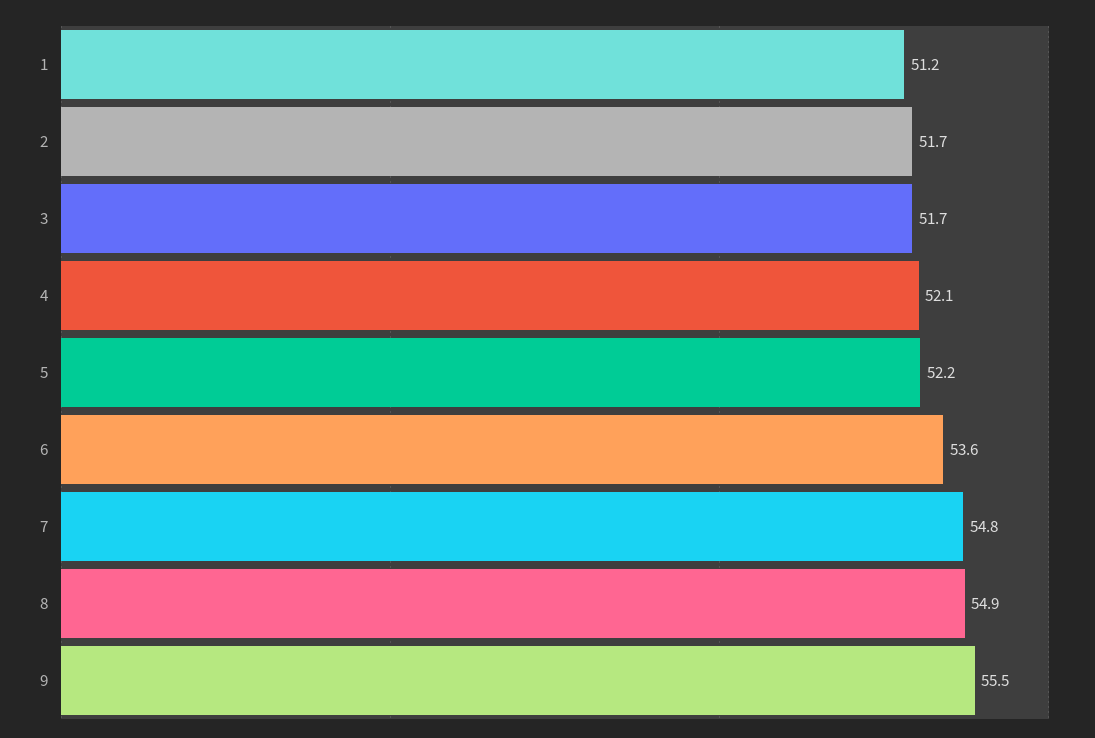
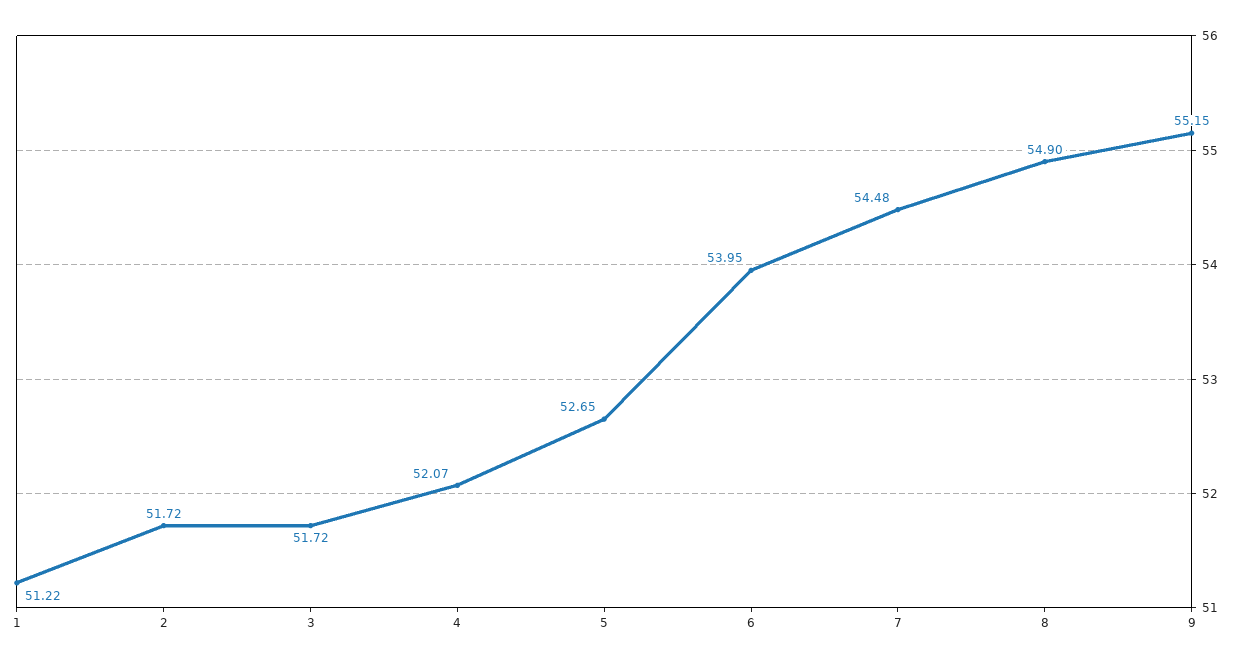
5: 52.2 -> 52.65
6: 53.6 -> 53.95
7: 54.8 -> 54.48
9: 55.5 -> 55.15

